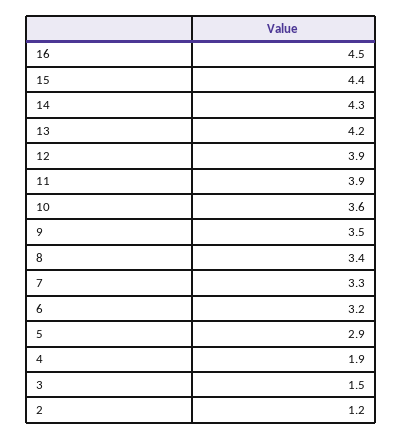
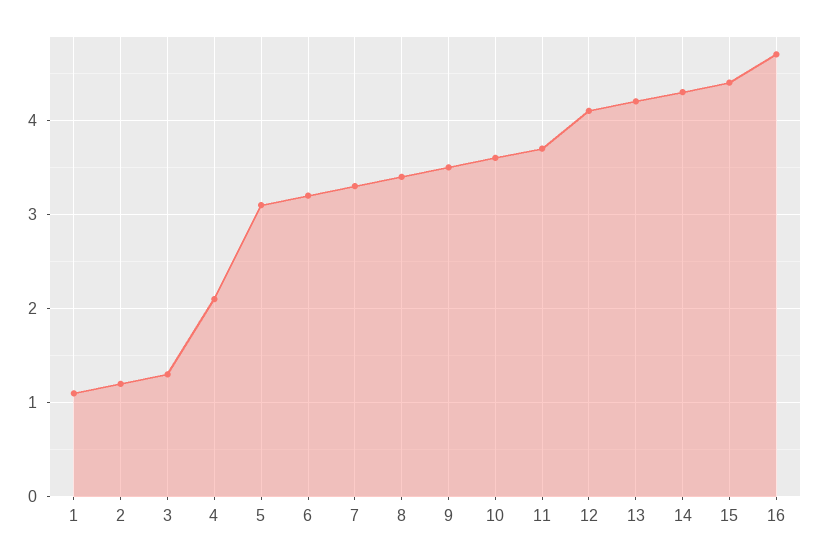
16: 4.5 -> 4.7
12: 3.9 -> 4.1
11: 3.9 -> 3.7
5: 2.9 -> 3.1
4: 1.9 -> 2.1
3: 1.5 -> 1.3
1: none -> 1.1

